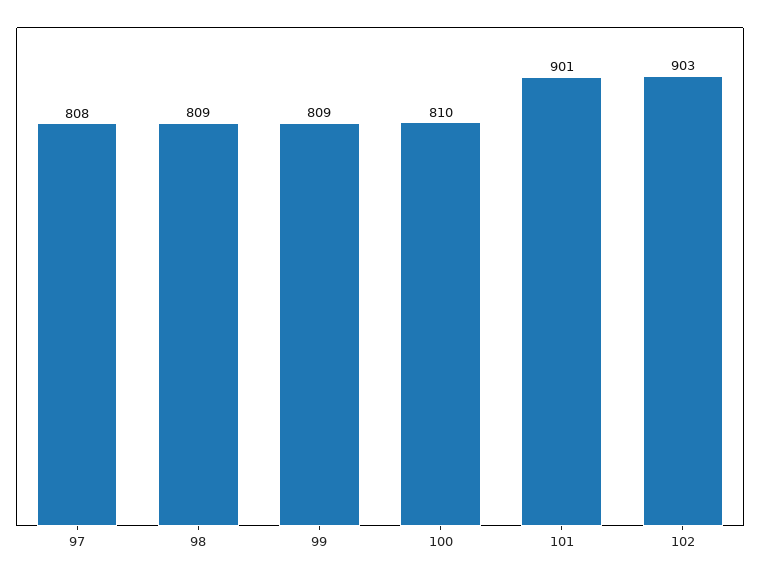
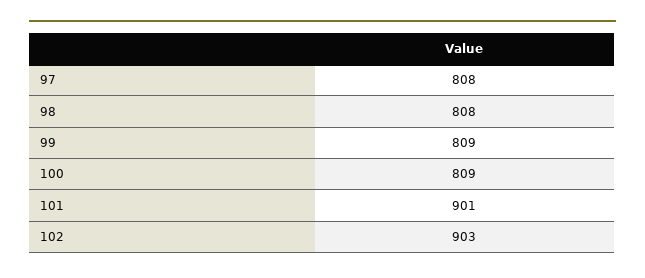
98: 809 -> 808
100: 810 -> 809

